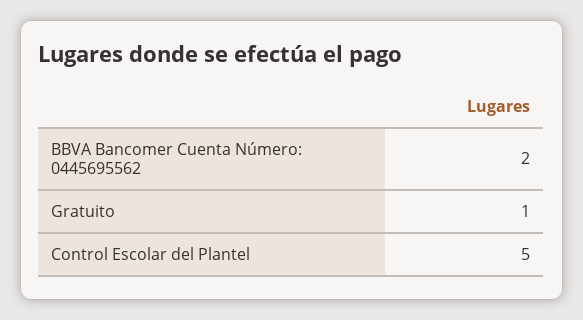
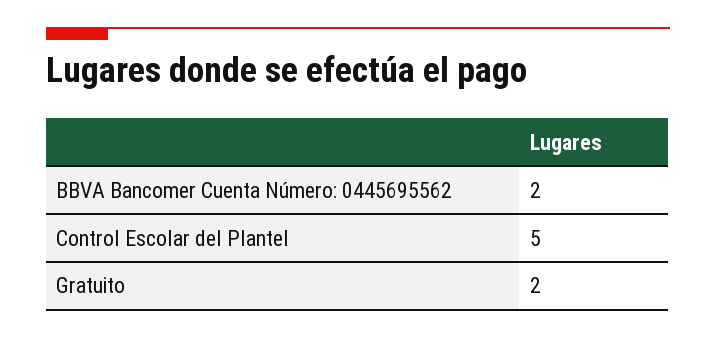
Gratuito: 1 -> 2

